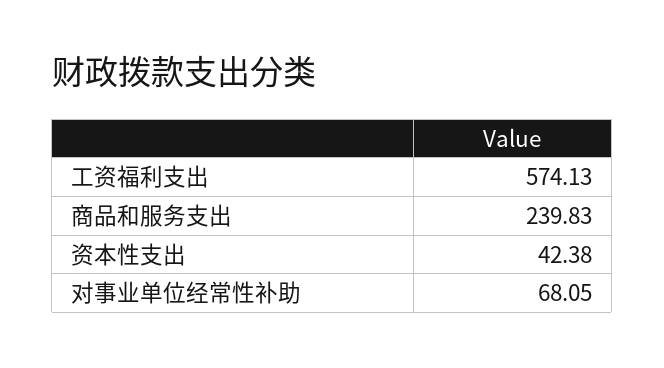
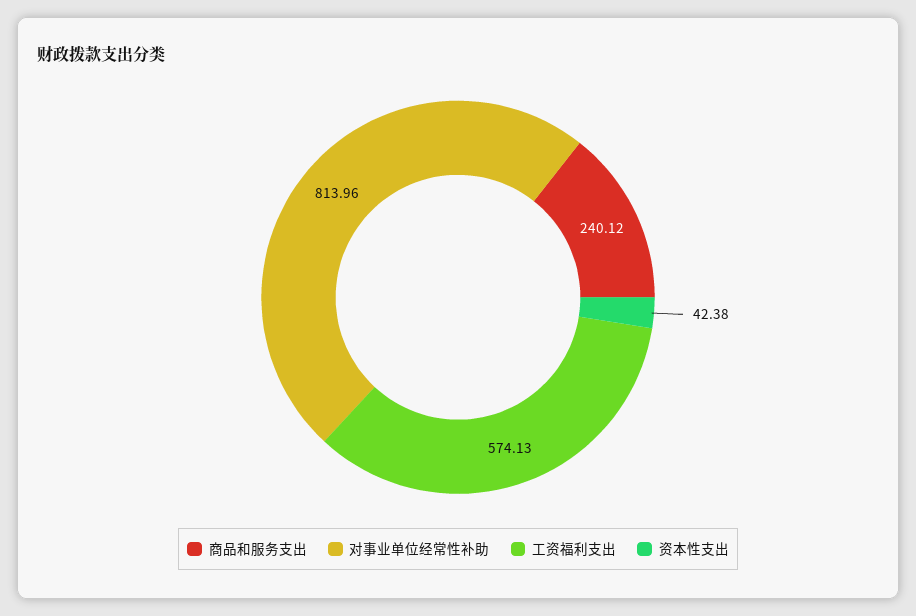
商品和服务支出: 239.83 -> 240.12
对事业单位经常性补助: 68.05 -> 813.96

